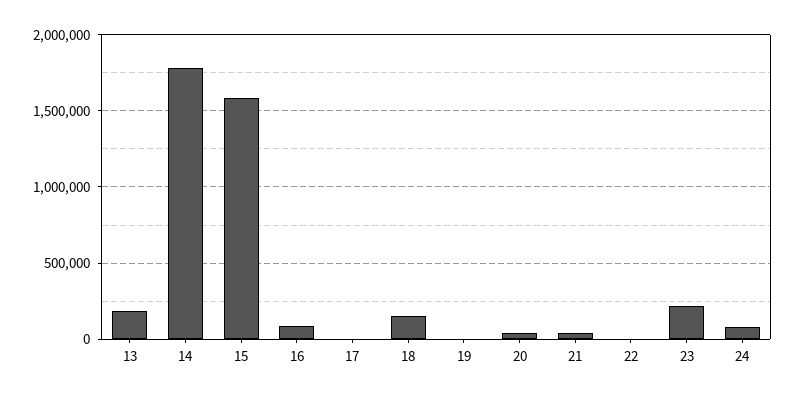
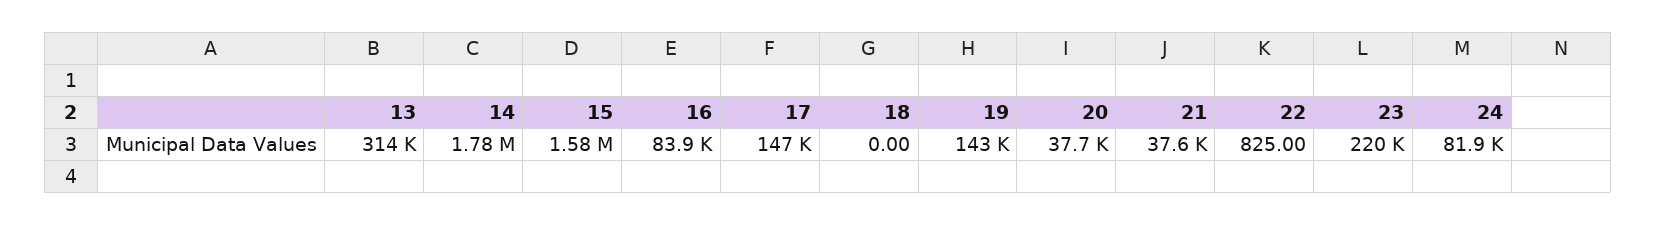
13: 200000 -> 314000
17: 0 -> 147000
18: 150000 -> 0
19: 0 -> 143000

